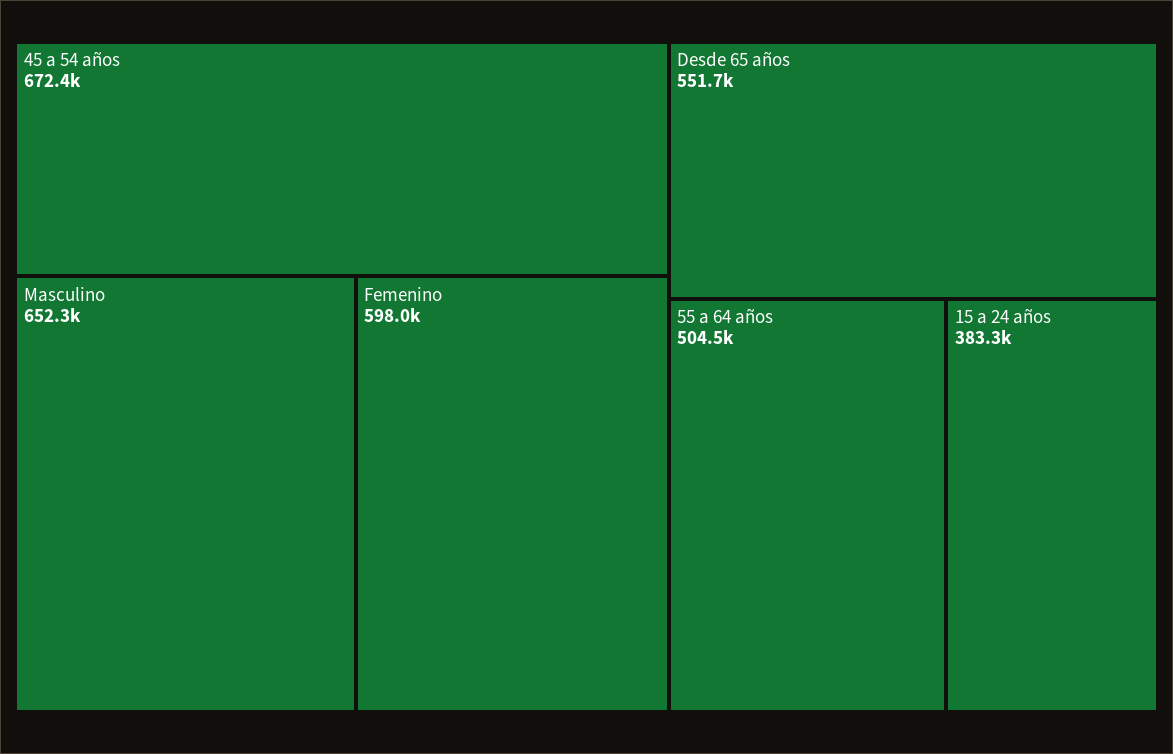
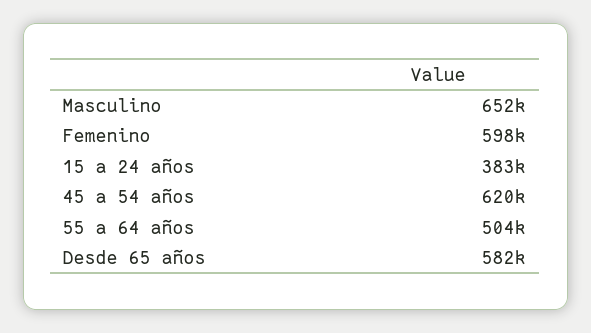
45 a 54 años: 672400 -> 620000
Desde 65 años: 551700 -> 582000

